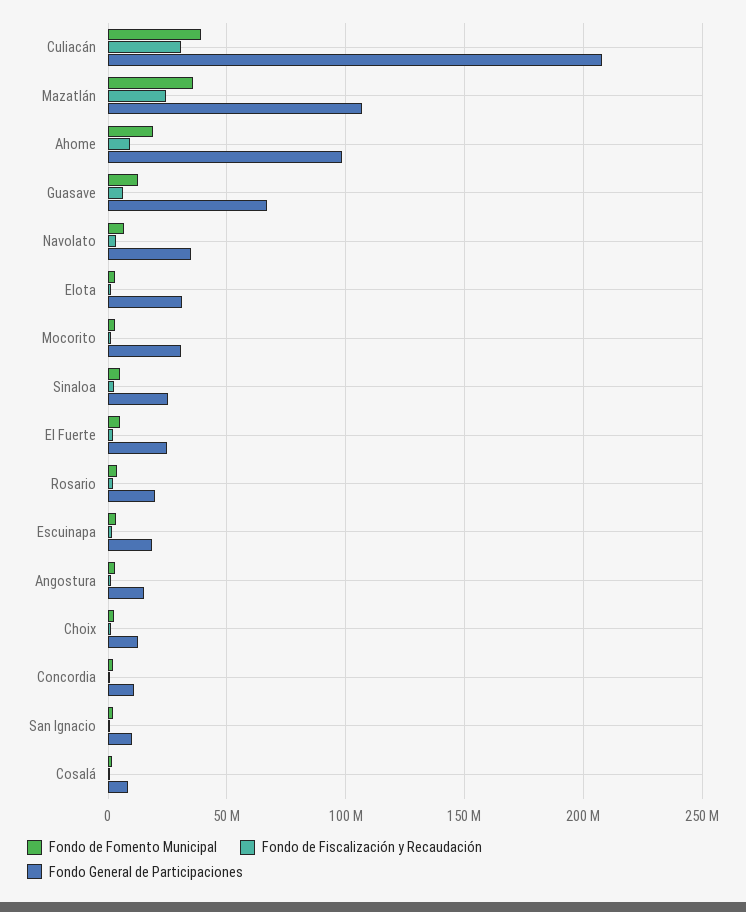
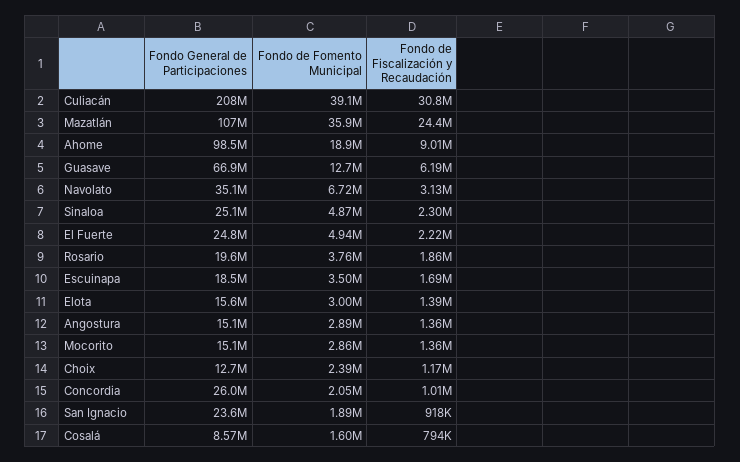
Fondo General de Participaciones, Elota: 30000000 -> 15600000
Fondo General de Participaciones, Mocorito: 30000000 -> 15100000
Fondo General de Participaciones, Concordia: 10000000 -> 26000000
Fondo General de Participaciones, San Ignacio: 10000000 -> 23600000

